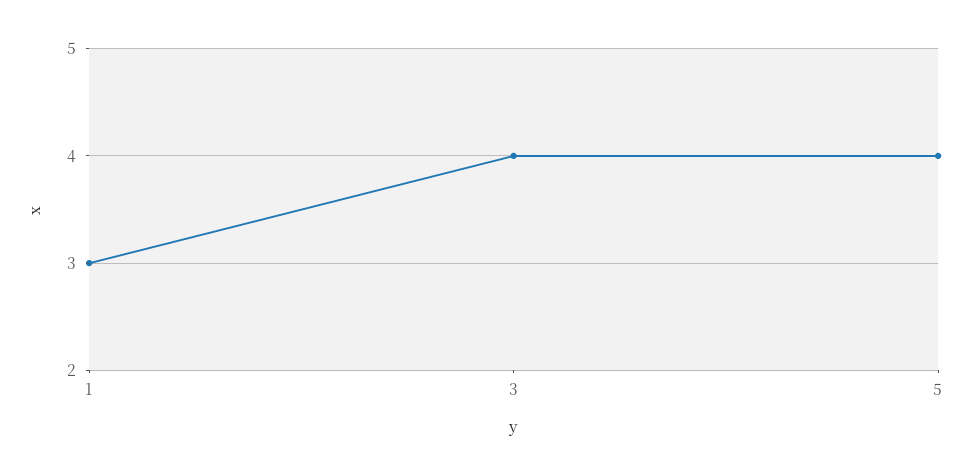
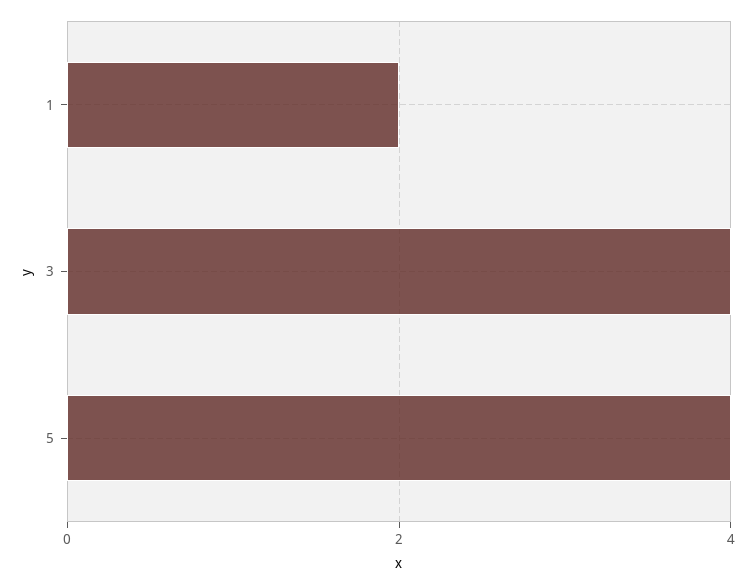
1: 3 -> 2

